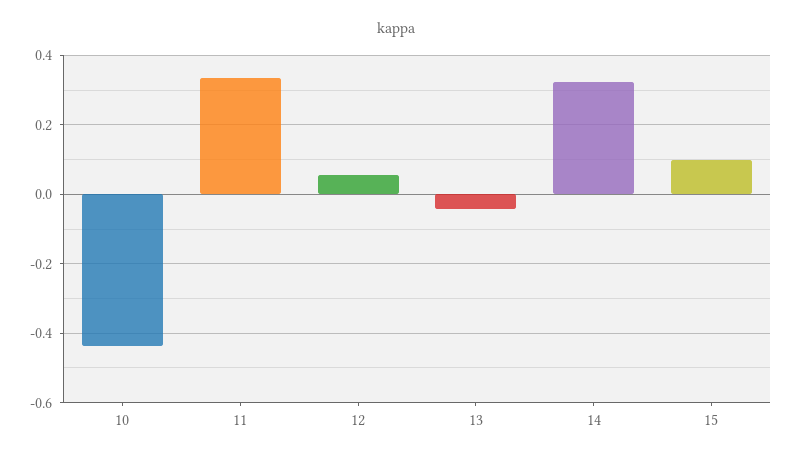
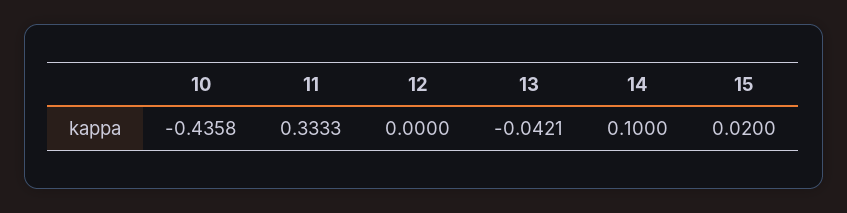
12: 0.06 -> 0
14: 0.32 -> 0.1
15: 0.1 -> 0.02

